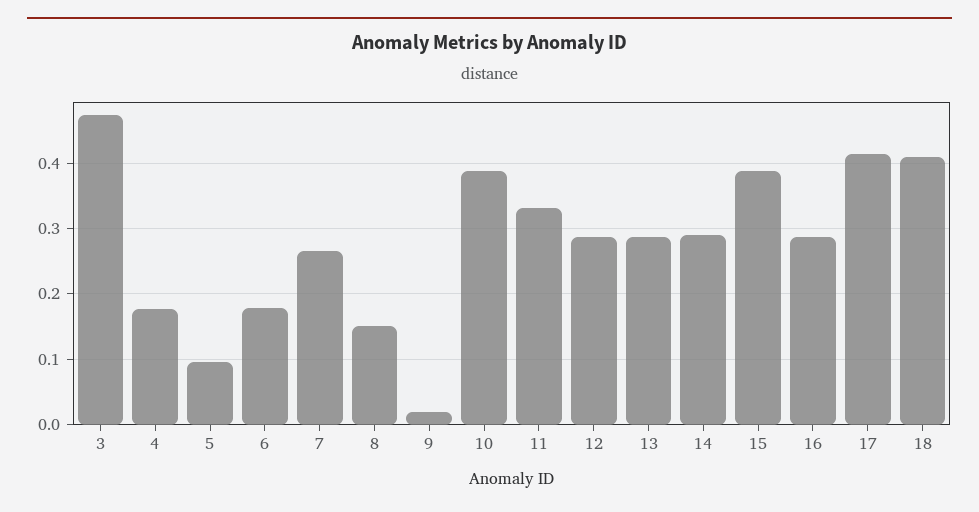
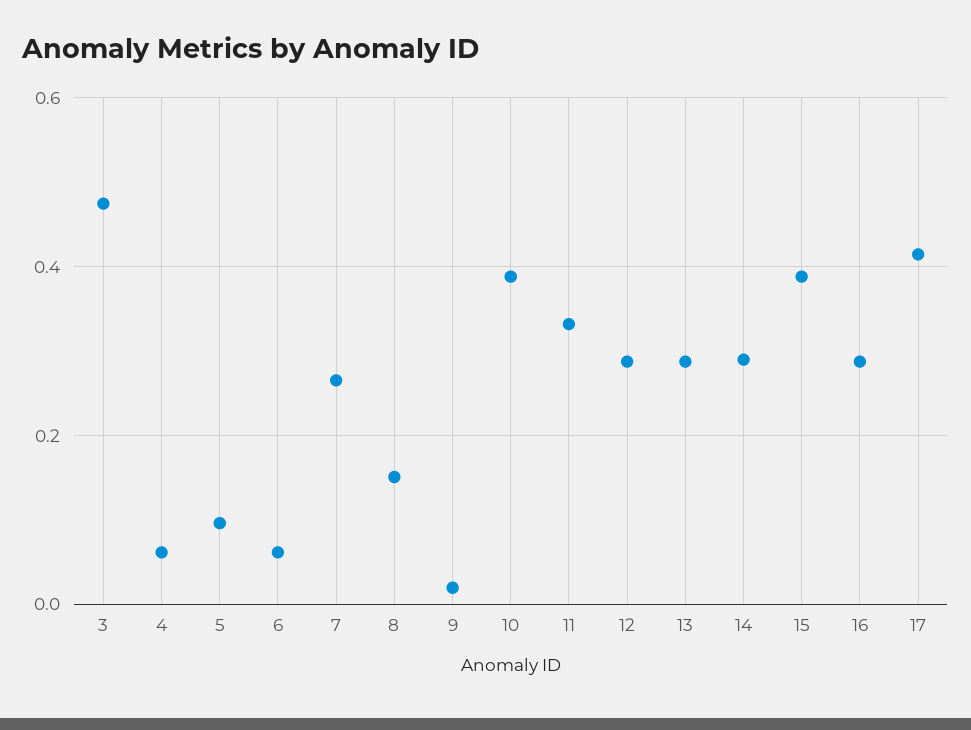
4: 0.18 -> 0.06
6: 0.18 -> 0.06
18: 0.41 -> none

